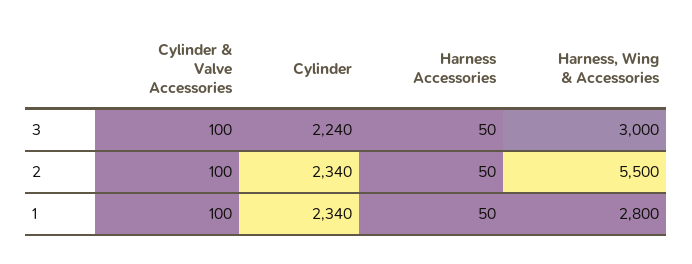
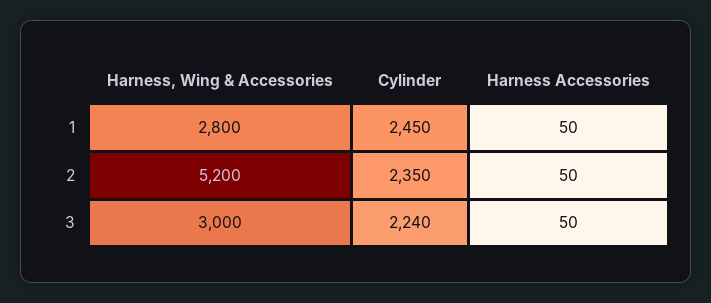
Cylinder & Valve Accessories, 3: 100 -> none
Cylinder & Valve Accessories, 2: 100 -> none
Cylinder, 2: 2340 -> 2350
Harness, Wing & Accessories, 2: 5500 -> 5200
Cylinder & Valve Accessories, 1: 100 -> none
Cylinder, 1: 2340 -> 2450

